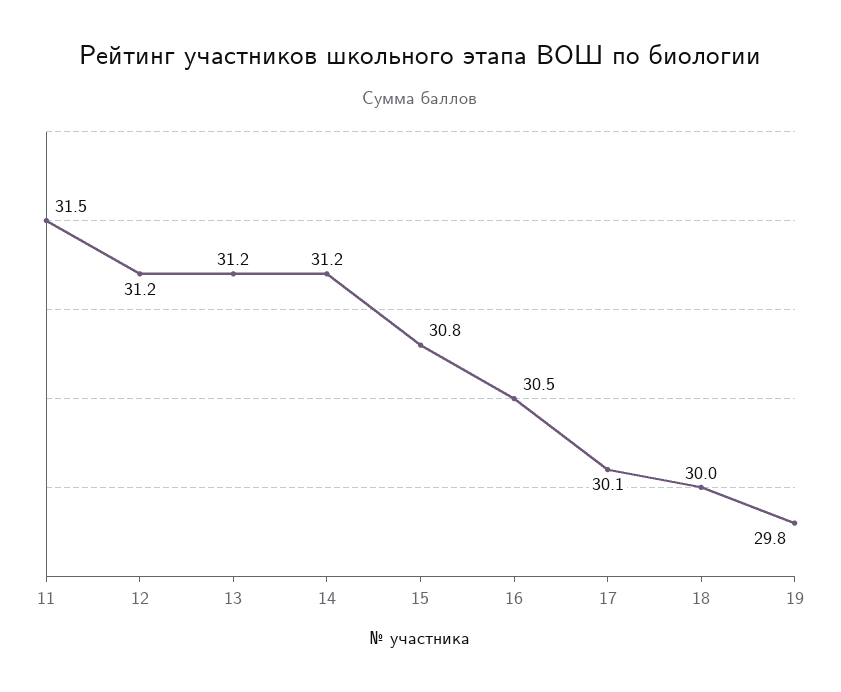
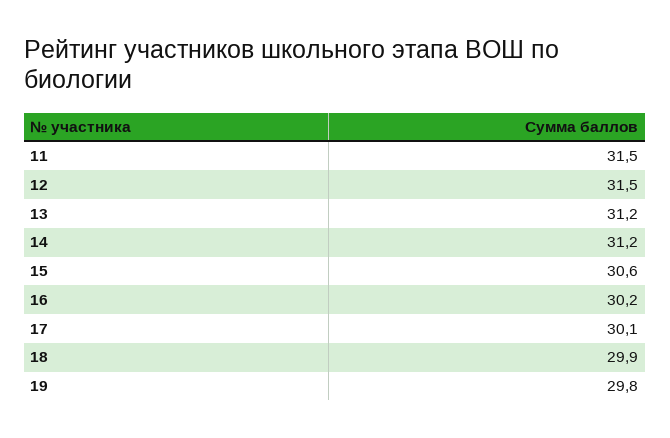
12: 31.2 -> 31.5
15: 30.8 -> 30.6
16: 30.5 -> 30.2
18: 30 -> 29.9

